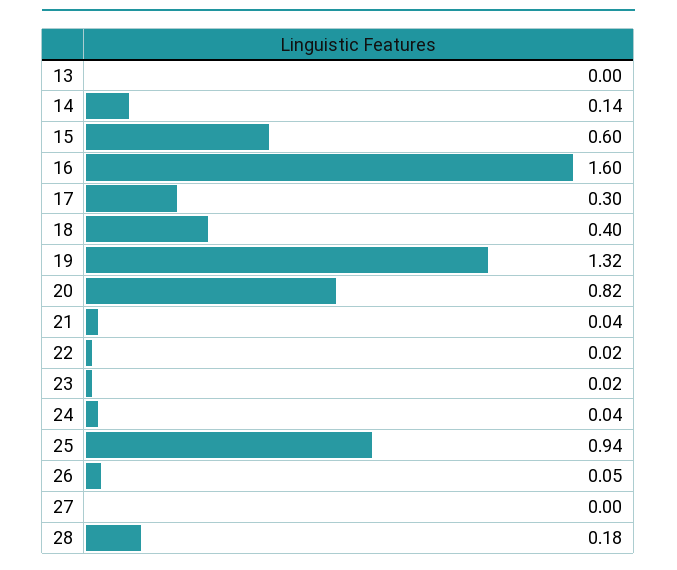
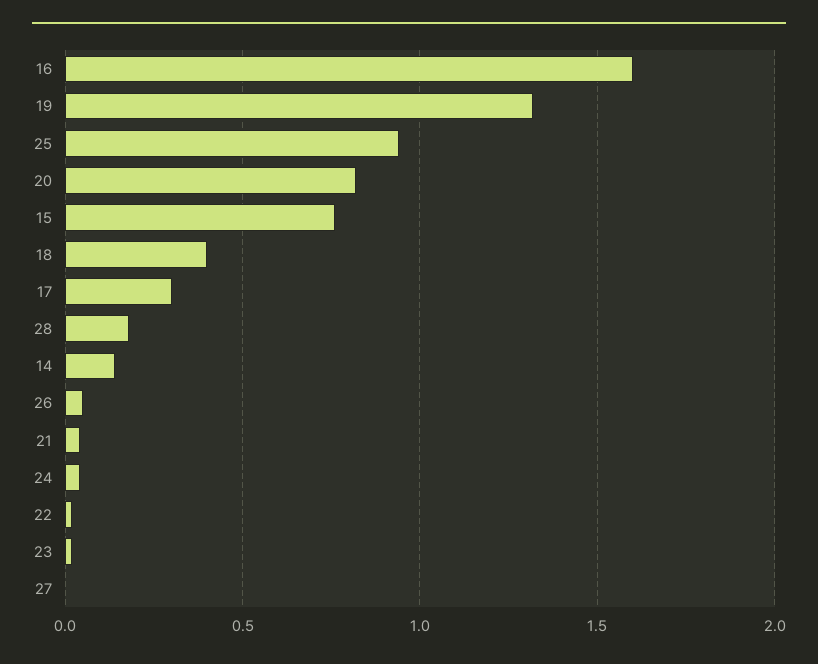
13: 0 -> none
15: 0.6 -> 0.75

